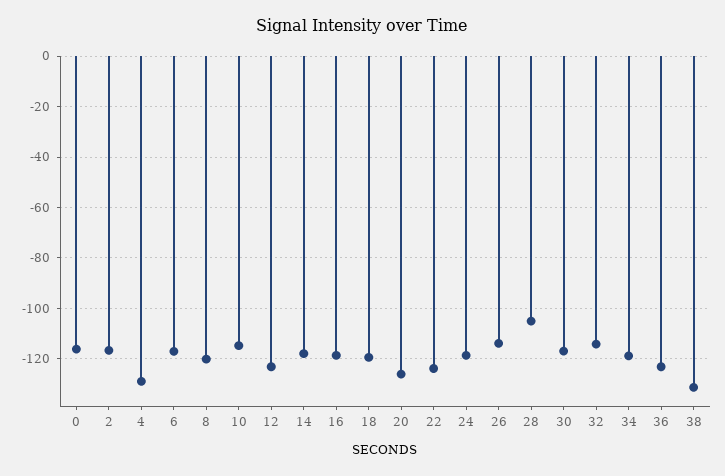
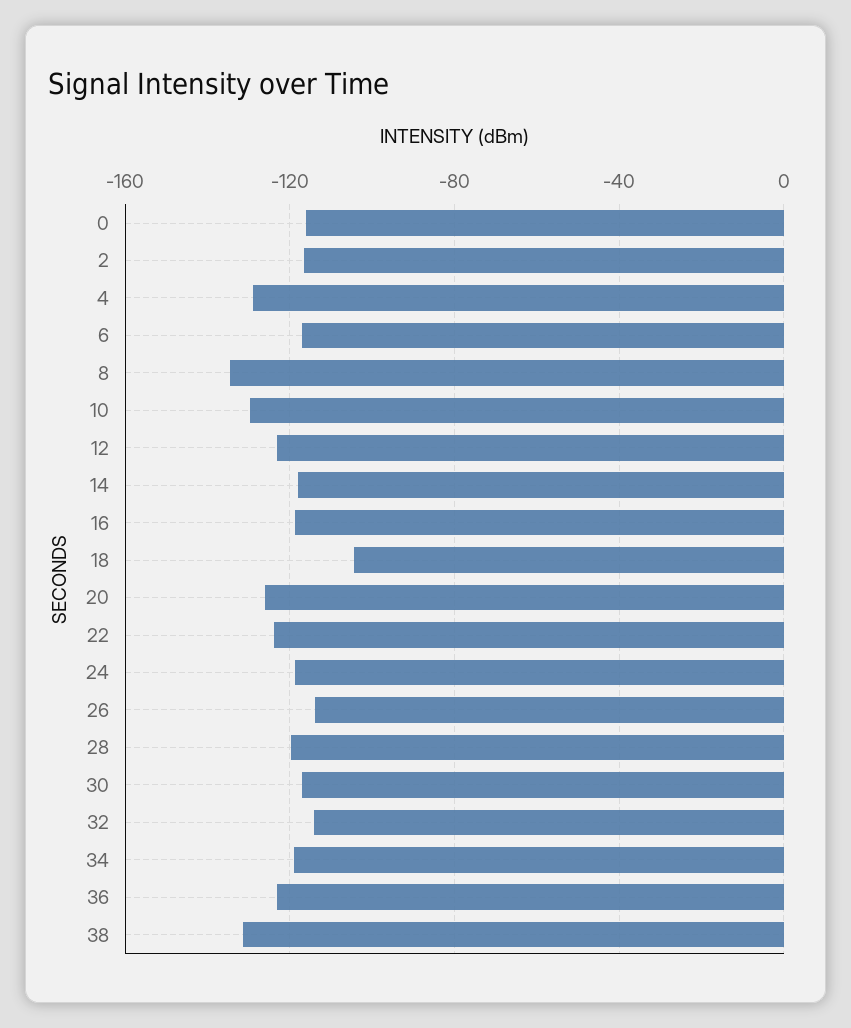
8: -120 -> -135
10: -115 -> -130
18: -120 -> -105
28: -105 -> -120

